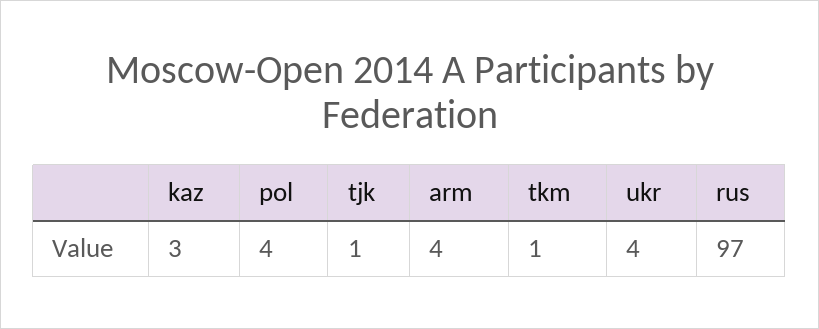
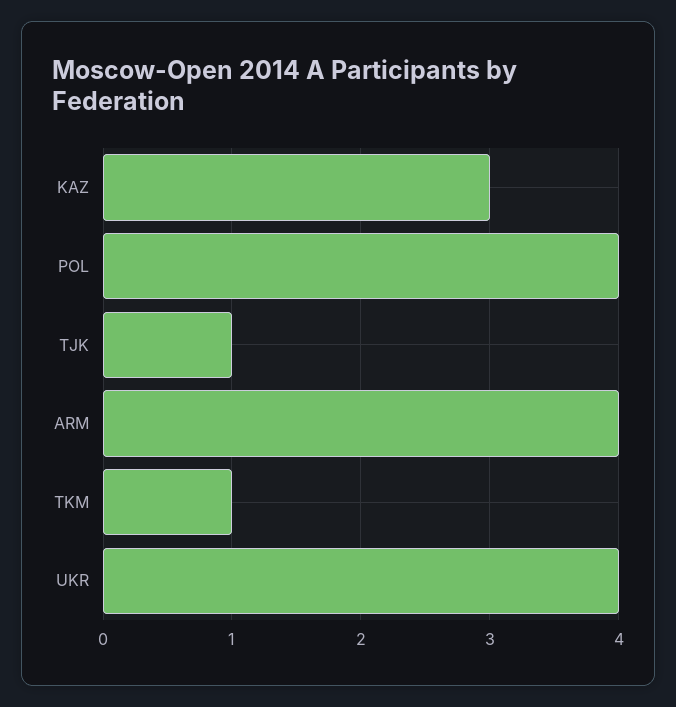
rus: 97 -> none

